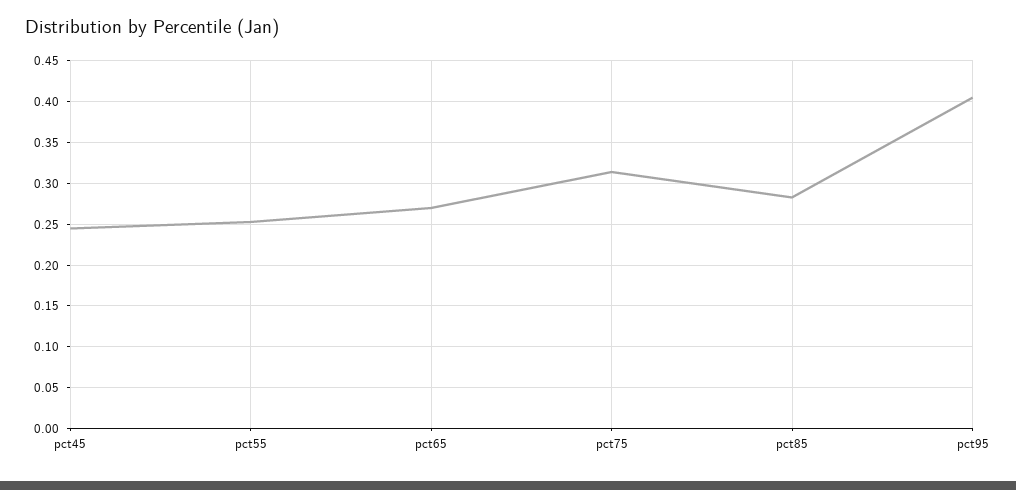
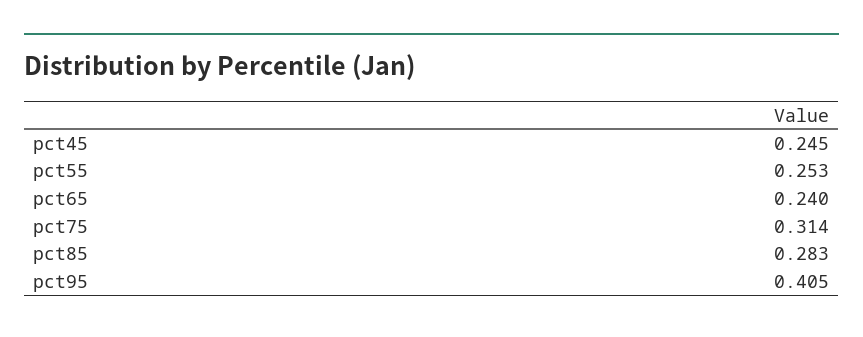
pct65: 0.27 -> 0.24

